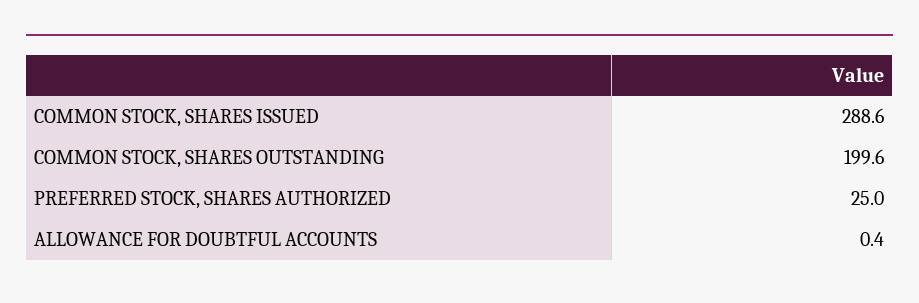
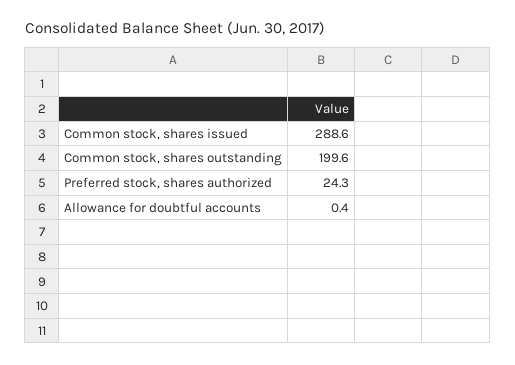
PREFERRED STOCK, SHARES AUTHORIZED: 25 -> 24.3

